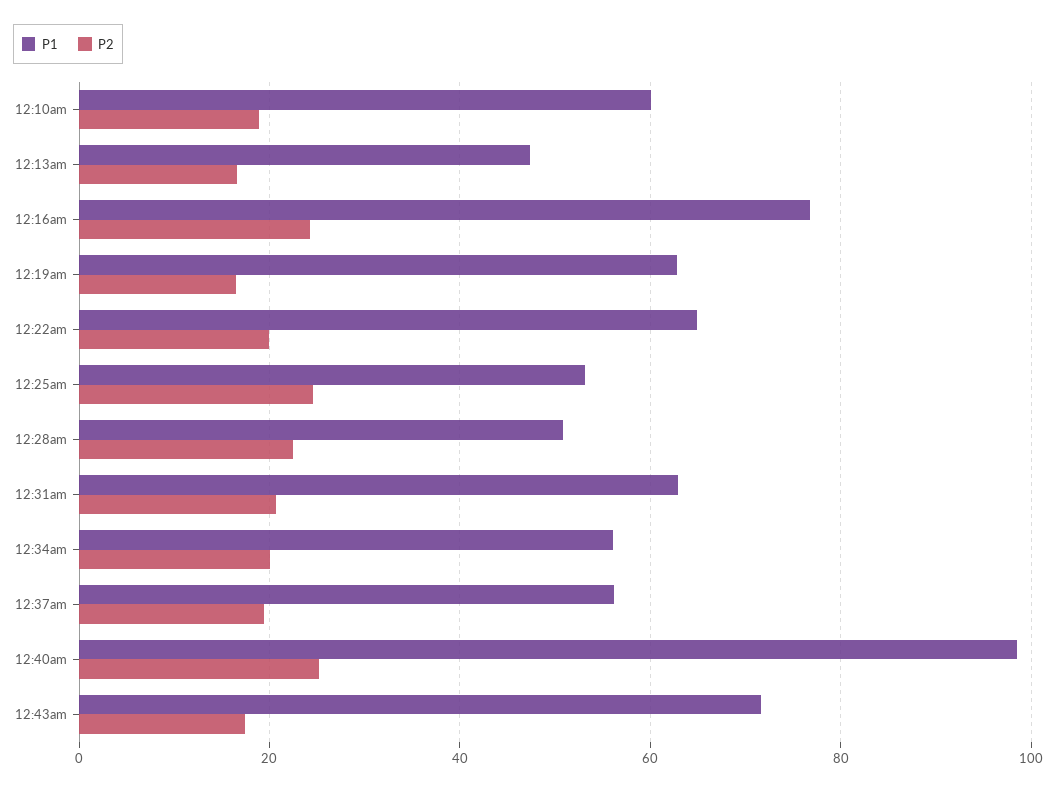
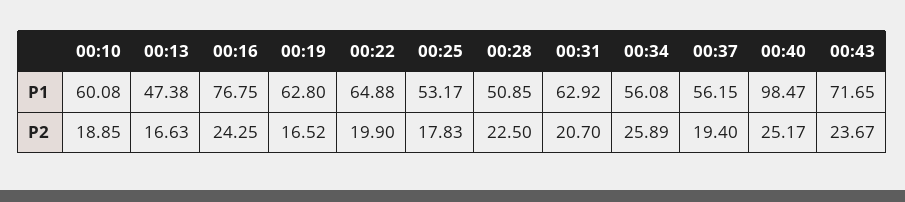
P2, 12:25am: 24 -> 17.83
P2, 12:34am: 20 -> 25.89
P2, 12:43am: 18 -> 23.67

